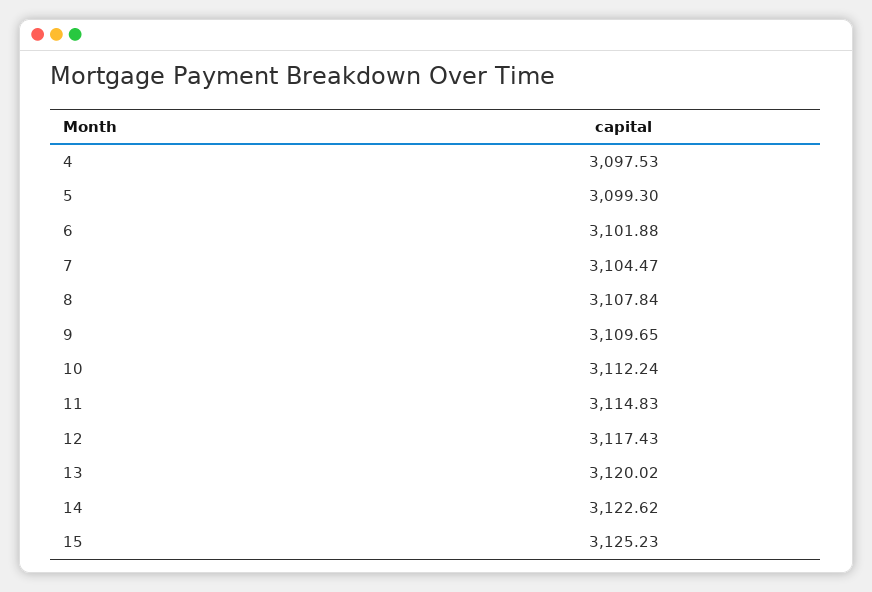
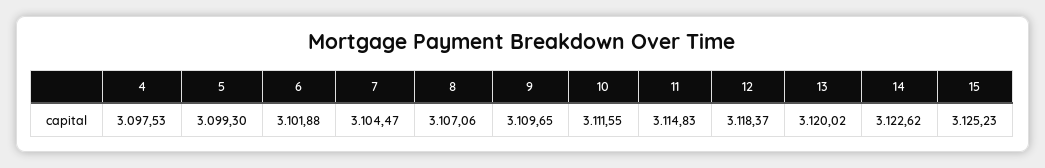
8: 3107.84 -> 3107.06
10: 3112.24 -> 3111.55
12: 3117.43 -> 3118.37

